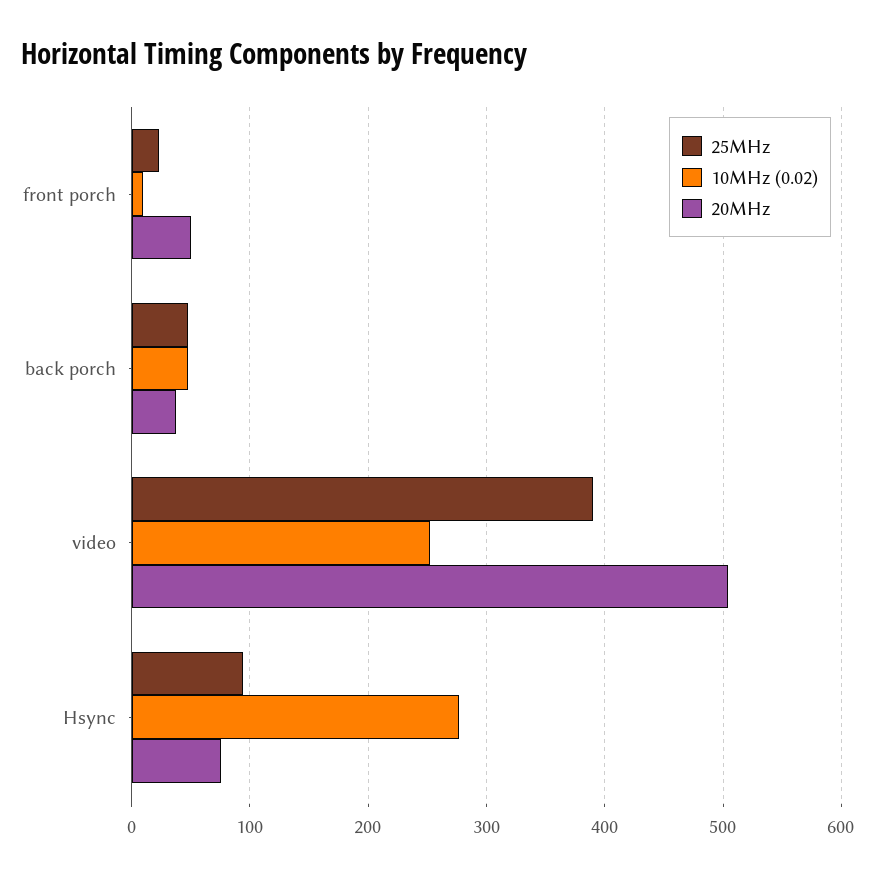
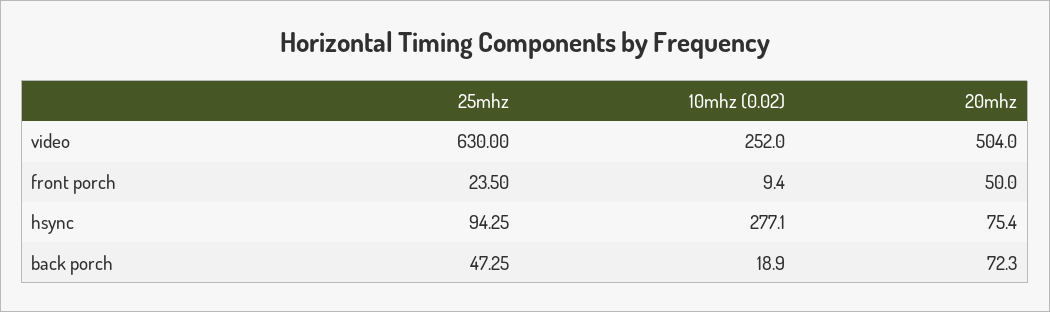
10MHz (0.02), back porch: 50 -> 18.9
20MHz, back porch: 40 -> 72.3
25MHz, video: 390 -> 630

